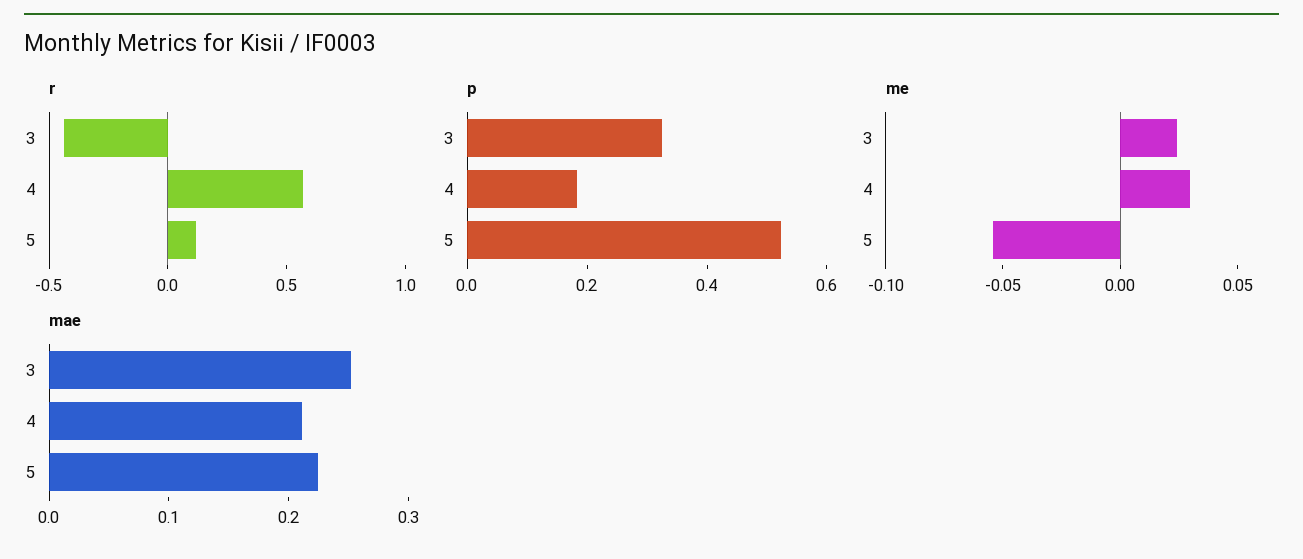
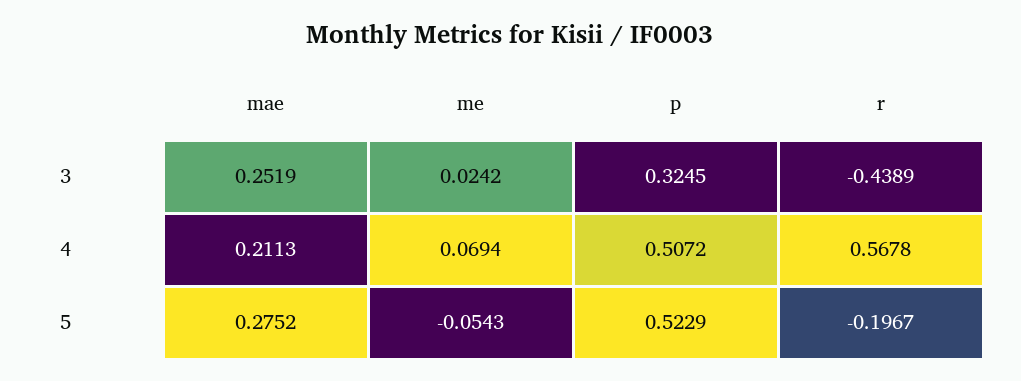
r, 5: 0.1 -> -0.1967
p, 4: 0.2 -> 0.5072
me, 4: 0.03 -> 0.0694
mae, 5: 0.22 -> 0.2752

